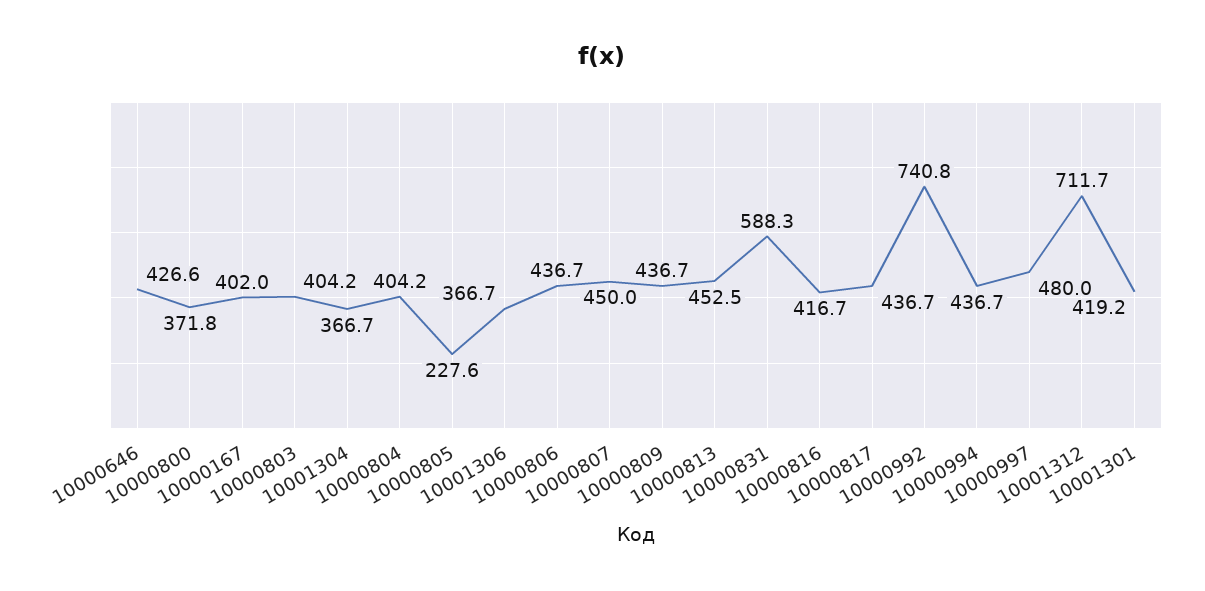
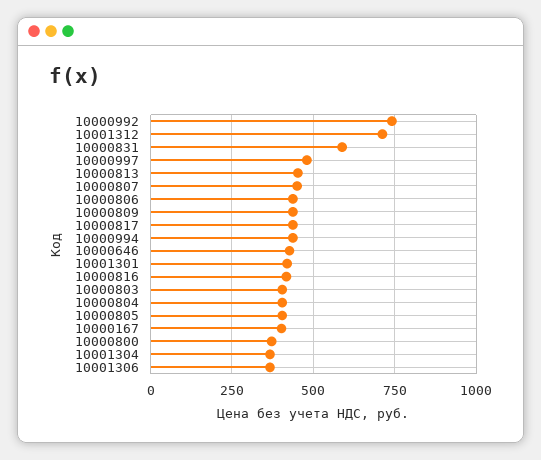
10000805: 227.6 -> 400

